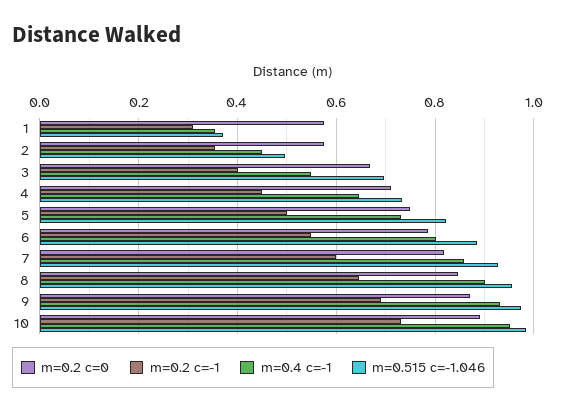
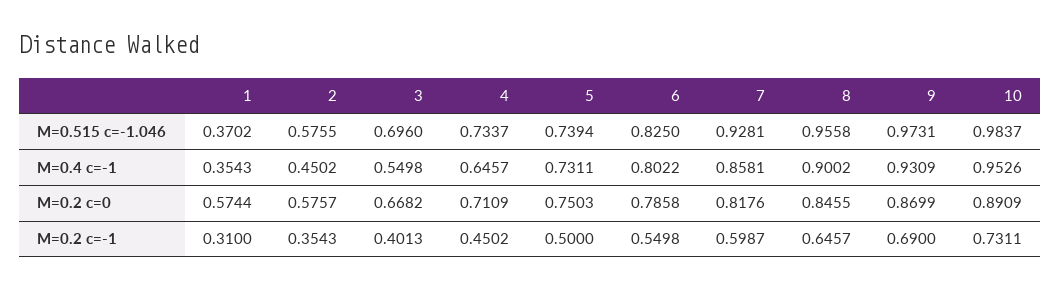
m=0.515 c=-1.046, 2: 0.5 -> 0.5755
m=0.515 c=-1.046, 5: 0.82 -> 0.7394
m=0.515 c=-1.046, 6: 0.88 -> 0.825

